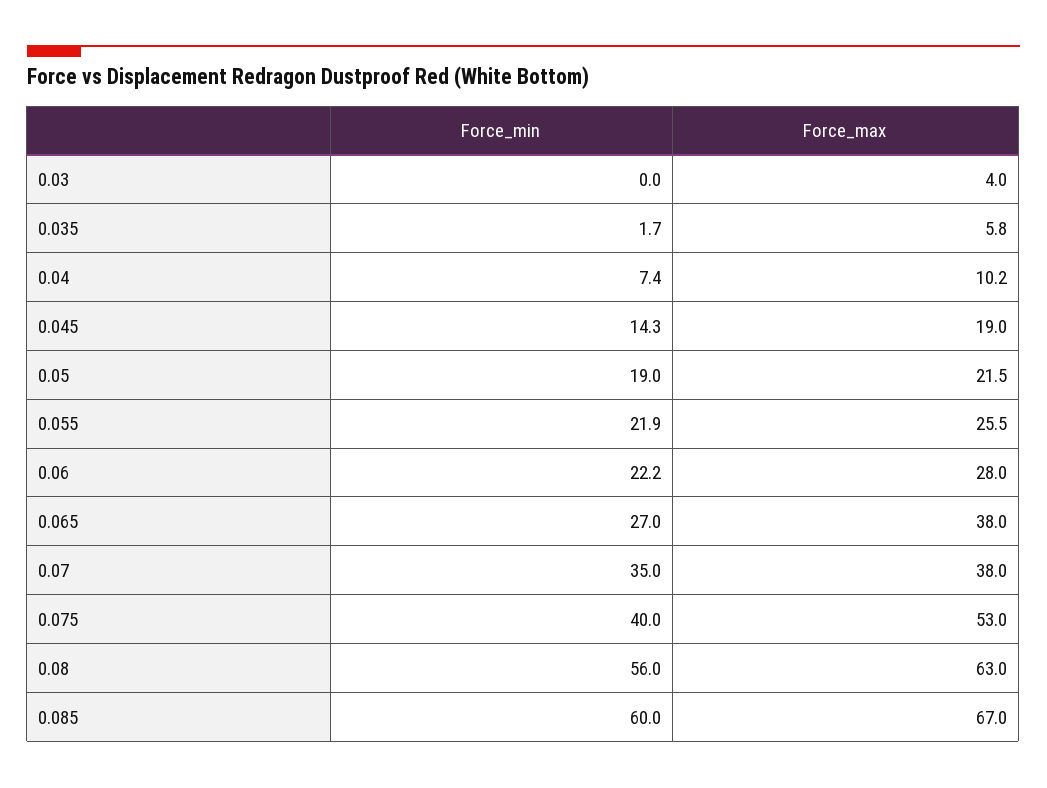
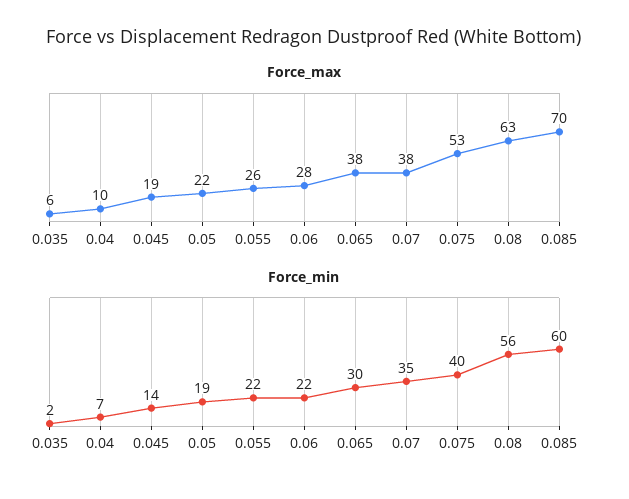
Force_min, 0.03: 0 -> none
Force_max, 0.03: 4 -> none
Force_min, 0.065: 27 -> 30
Force_max, 0.085: 67 -> 70

